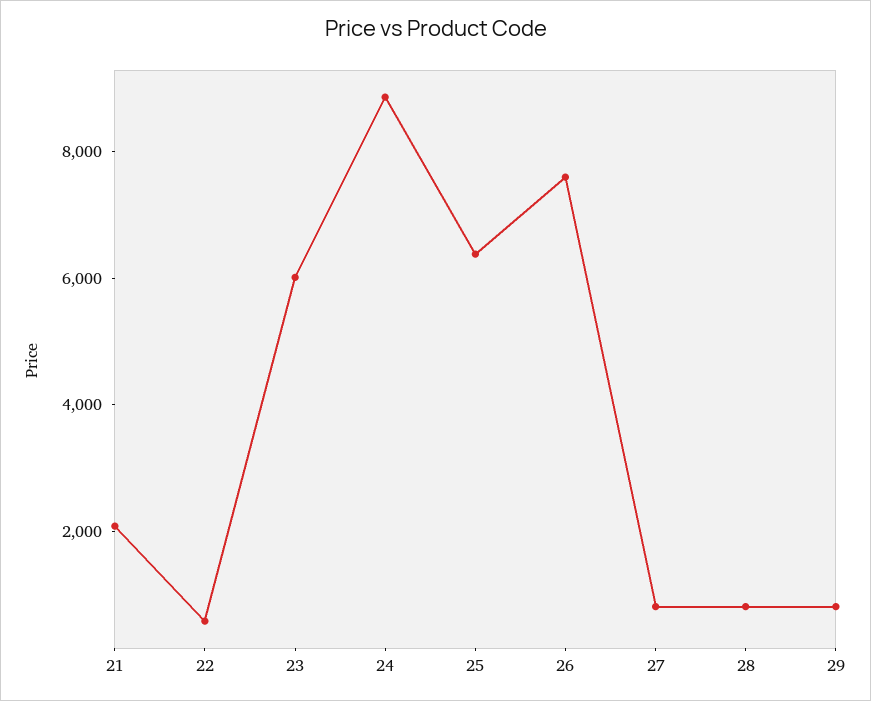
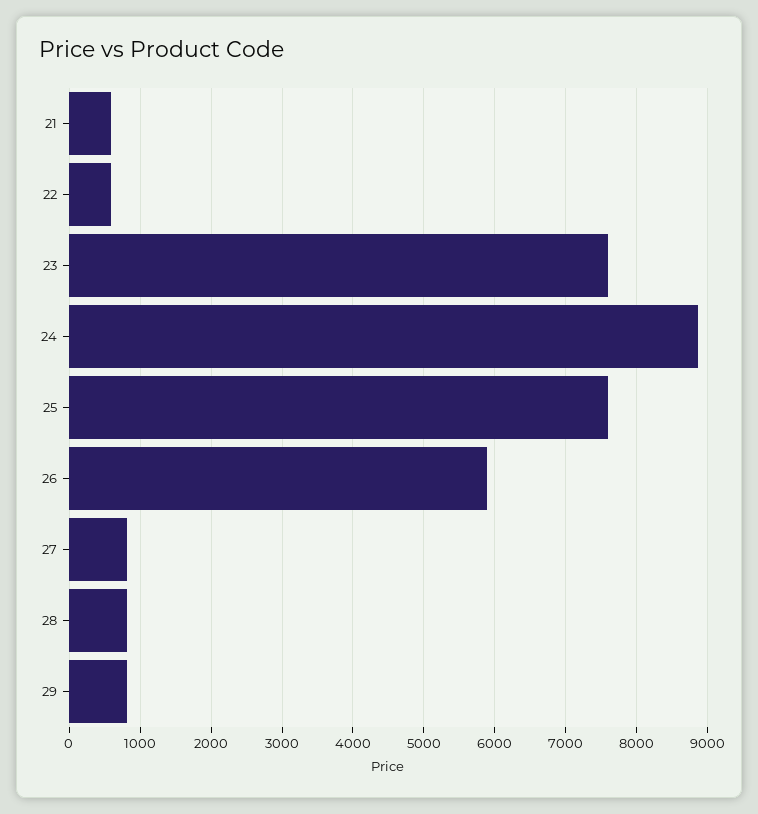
21: 2000 -> 600
23: 6000 -> 7600
25: 6500 -> 7600
26: 7500 -> 5900

